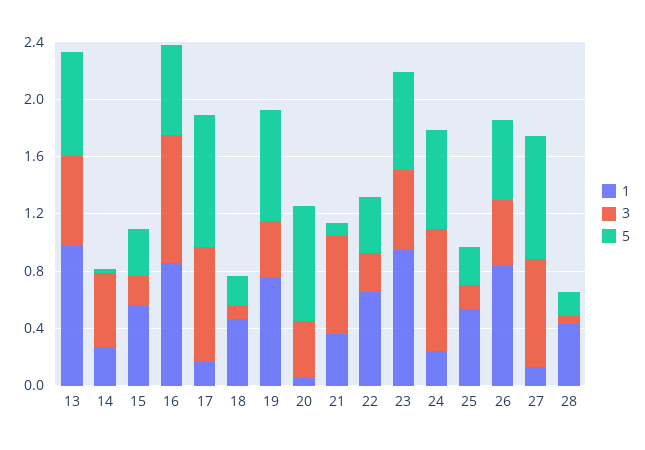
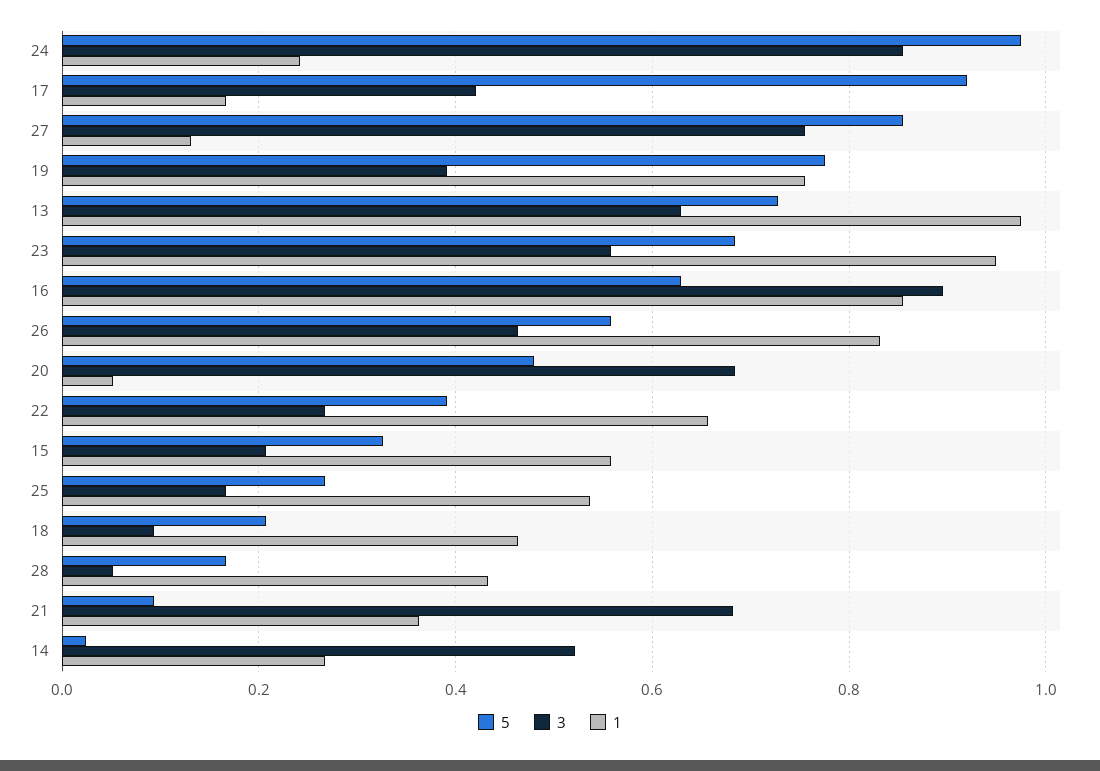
3, 17: 0.8 -> 0.42
3, 20: 0.4 -> 0.68
5, 20: 0.8 -> 0.48
5, 24: 0.7 -> 0.98

